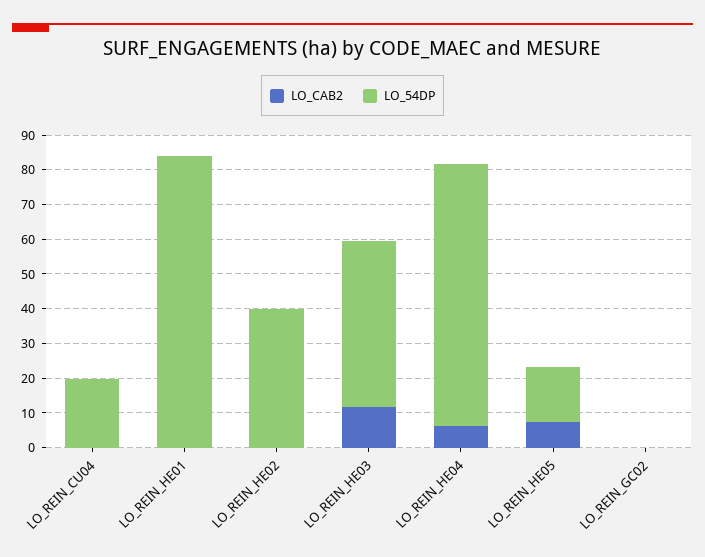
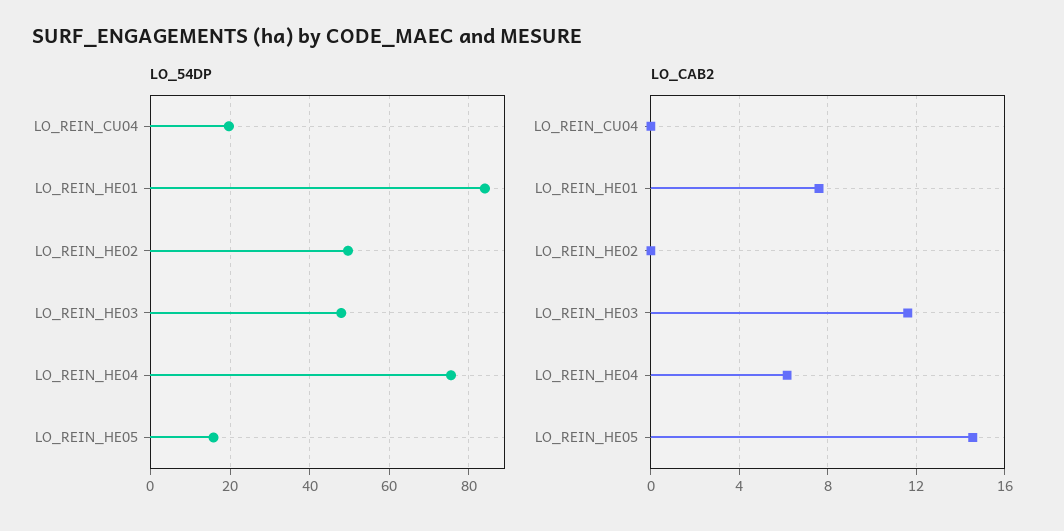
LO_CAB2, LO_REIN_HE01: 0 -> 7.5
LO_54DP, LO_REIN_HE02: 40 -> 50
LO_CAB2, LO_REIN_HE05: 7.5 -> 14.5
LO_CAB2, LO_REIN_GC02: 0 -> none
LO_54DP, LO_REIN_GC02: 0 -> none

